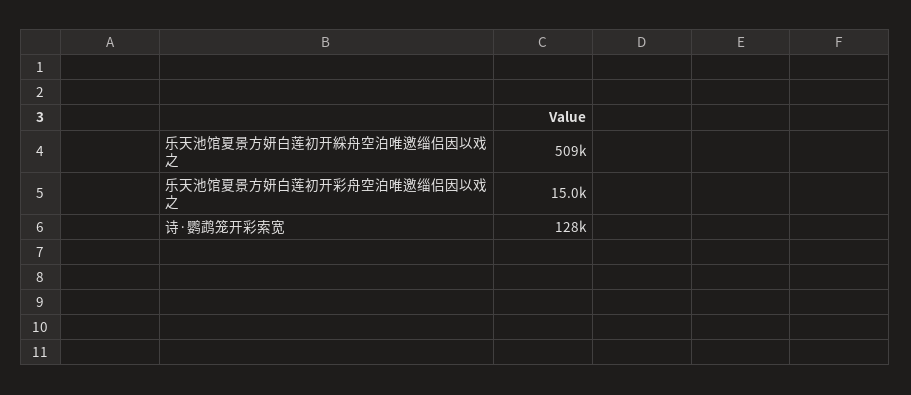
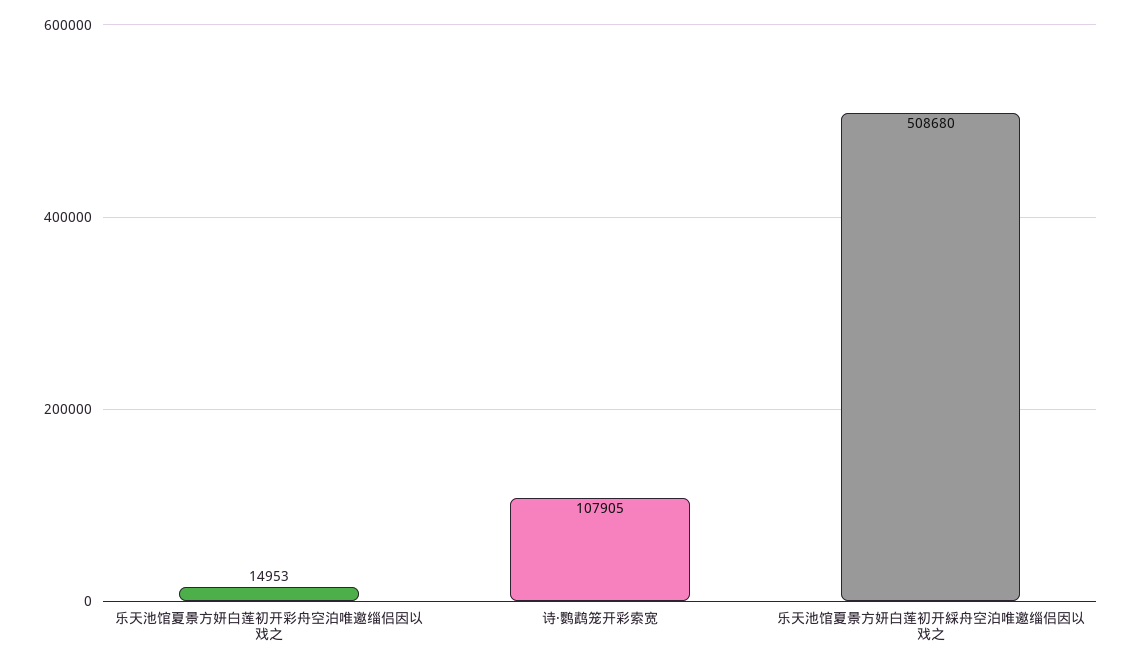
诗·鹦鹉笼开彩索宽: 128000 -> 107905

